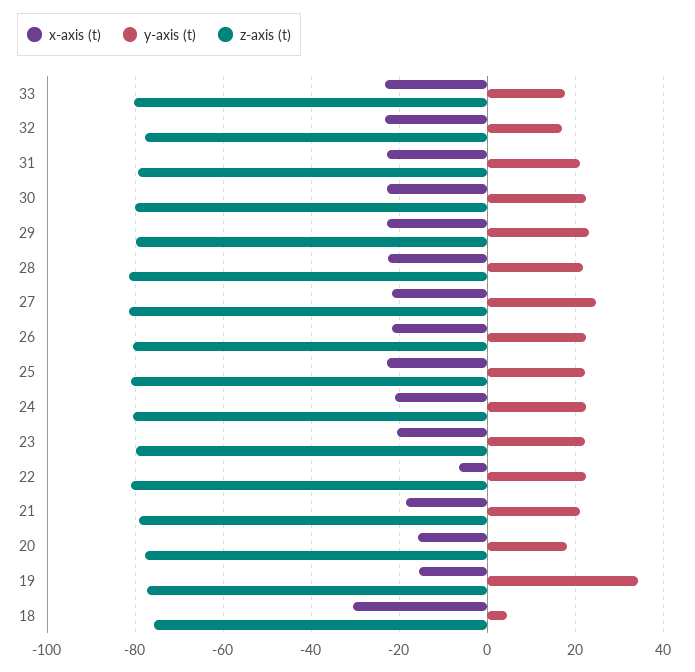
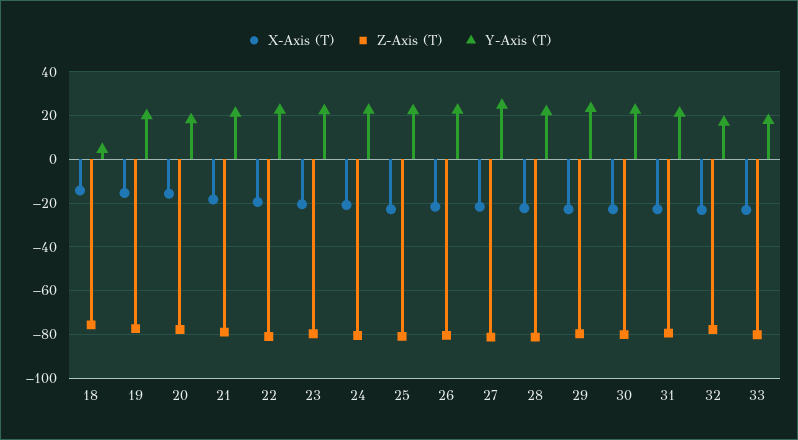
x-axis (t), 22: -6 -> -20
y-axis (t), 19: 34 -> 20
x-axis (t), 18: -30 -> -15

